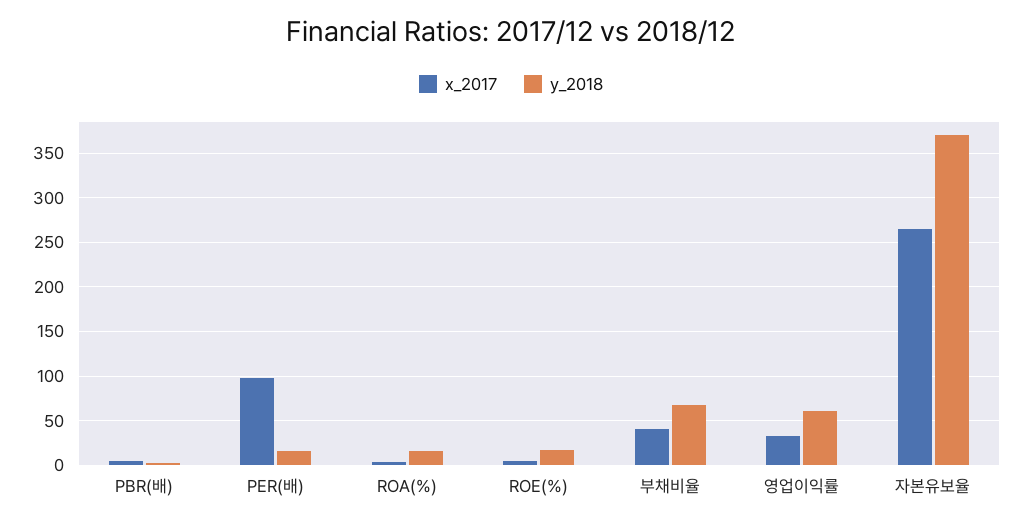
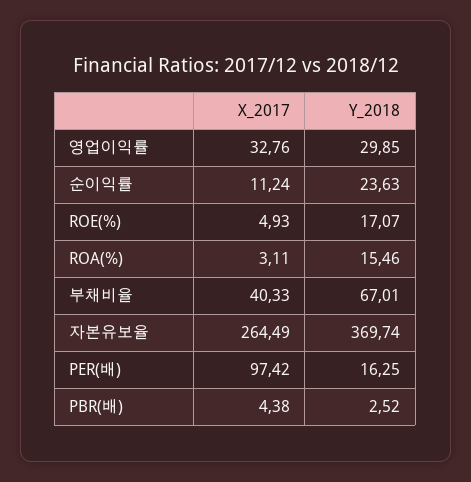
y_2018, 영업이익률: 60 -> 29.85
x_2017, 순이익률: none -> 11.24
y_2018, 순이익률: none -> 23.63

